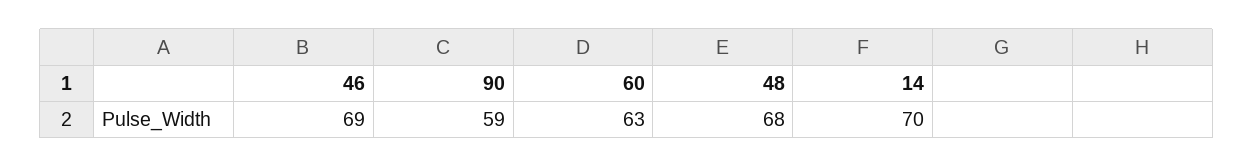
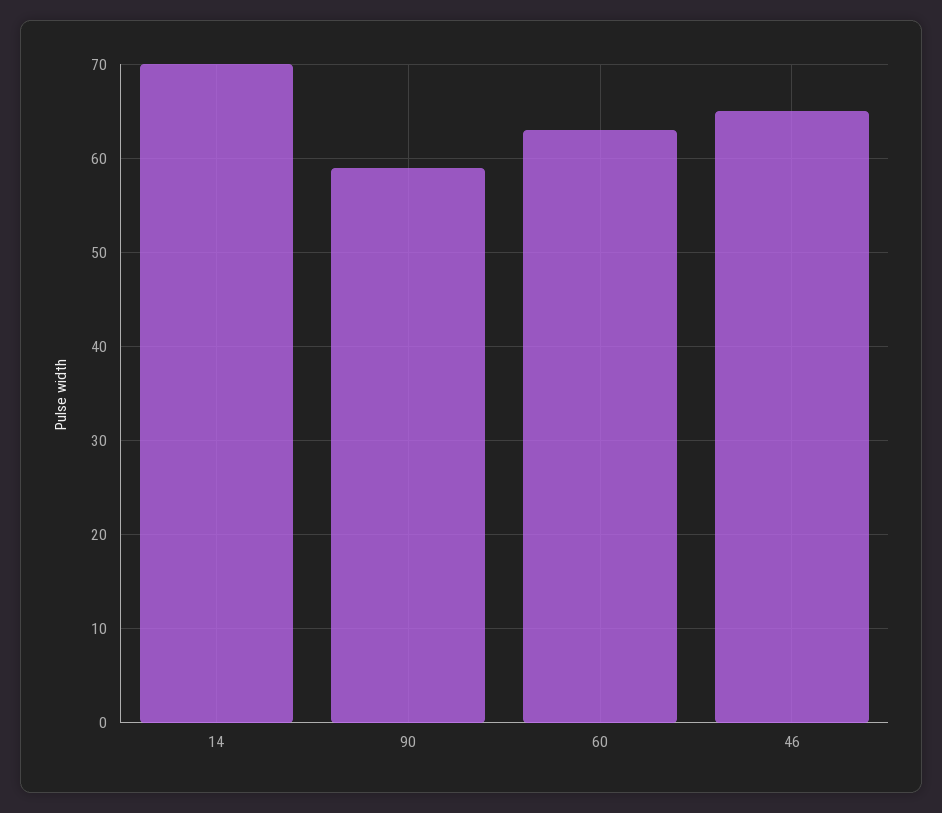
46: 69 -> 65
48: 68 -> none

